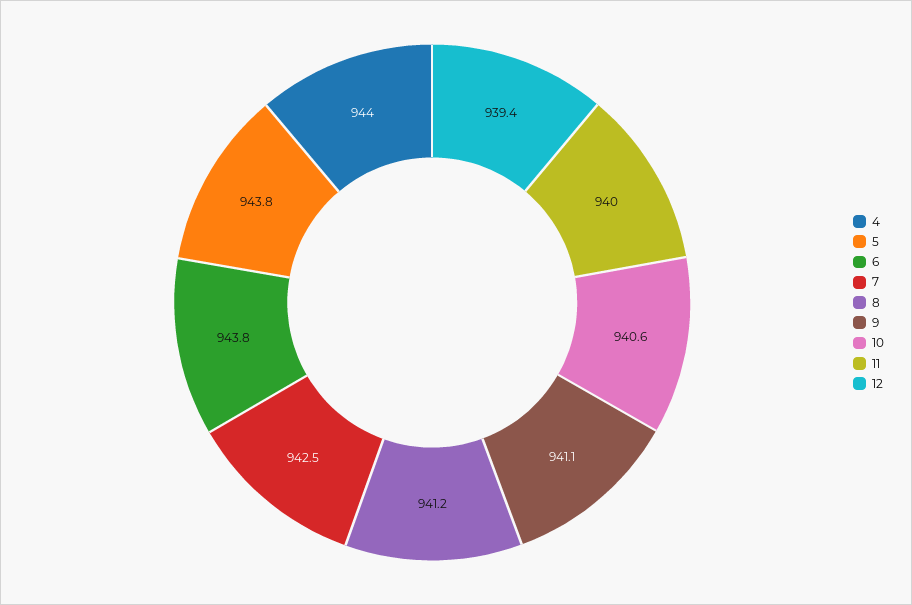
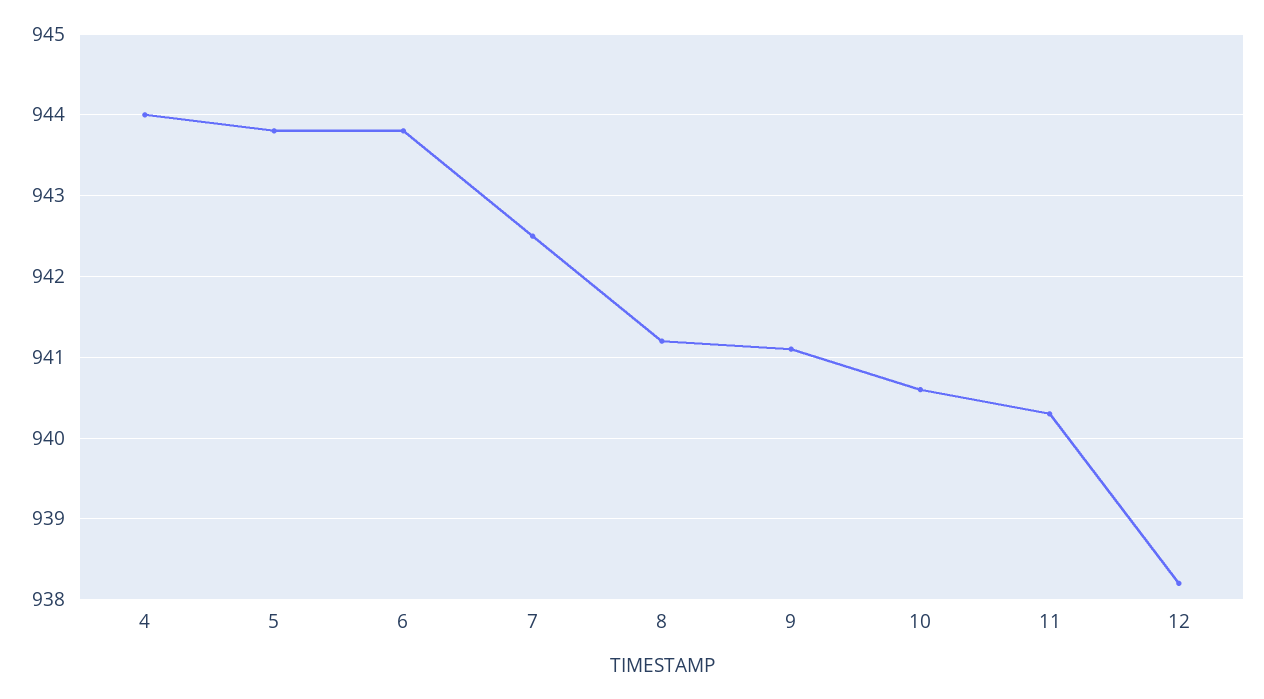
11: 940 -> 940.3
12: 939.4 -> 938.2

